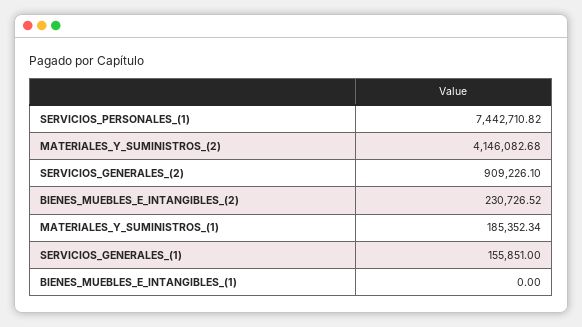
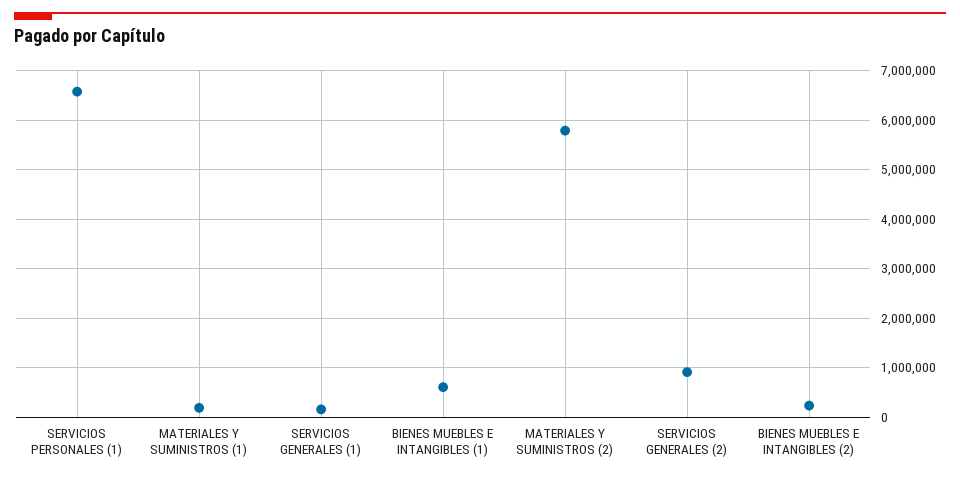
SERVICIOS_PERSONALES_(1): 7442710.82 -> 6600000
MATERIALES_Y_SUMINISTROS_(2): 4146082.68 -> 5800000
BIENES_MUEBLES_E_INTANGIBLES_(1): 0 -> 600000

